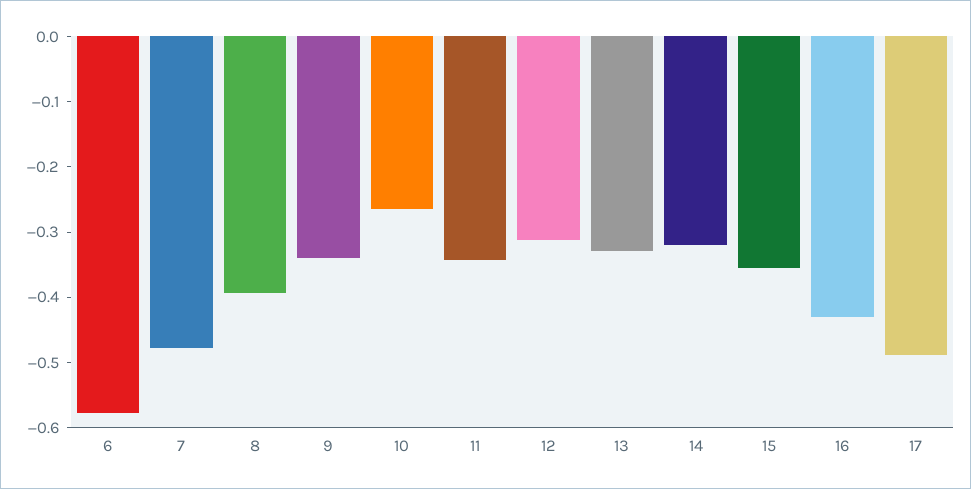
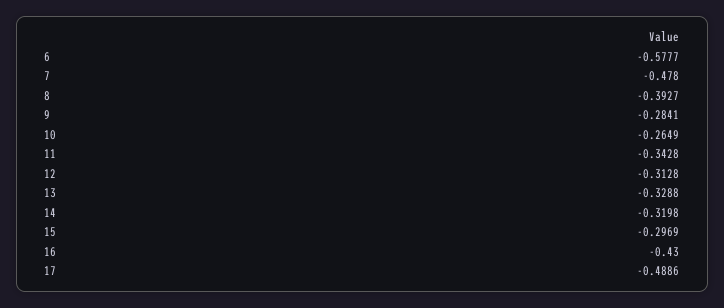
9: -0.34 -> -0.2841
15: -0.36 -> -0.2969

